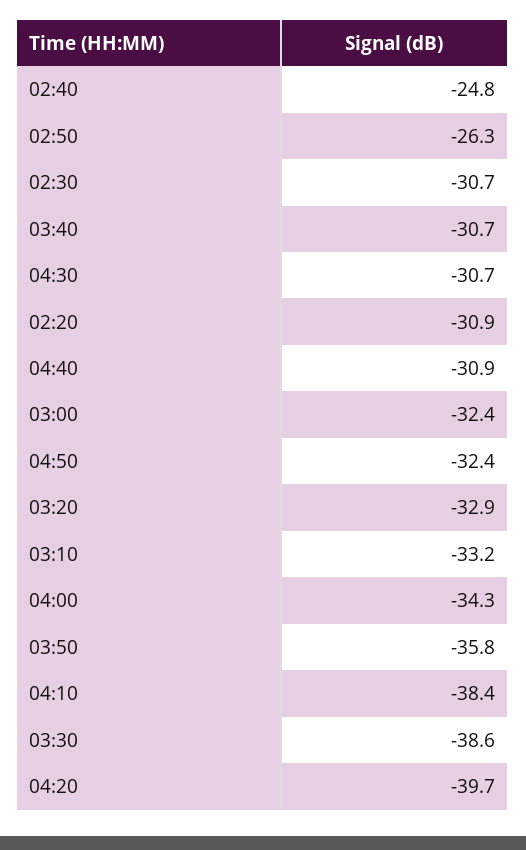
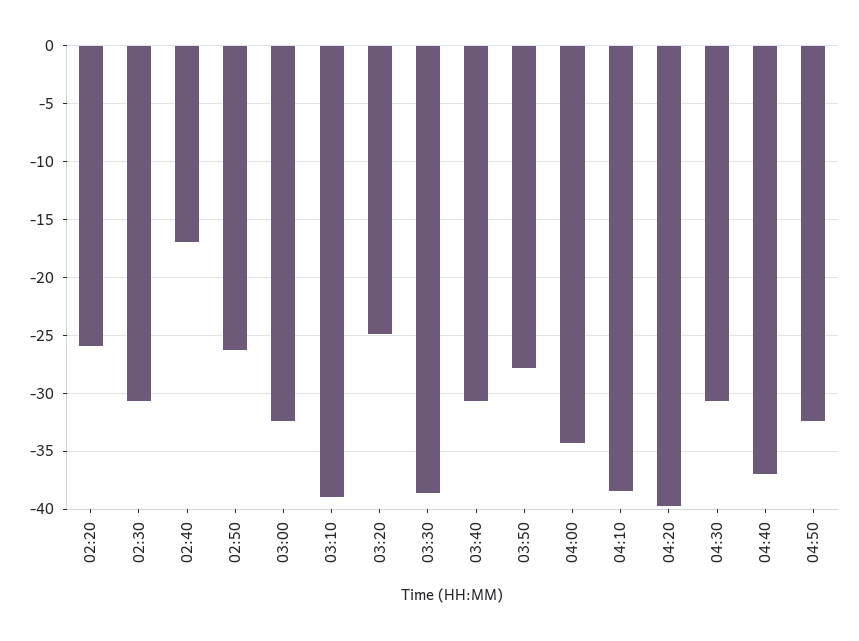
02:40: -24.8 -> -17
02:20: -30.9 -> -26
04:40: -30.9 -> -37
03:20: -32.9 -> -25
03:10: -33.2 -> -39
03:50: -35.8 -> -28

